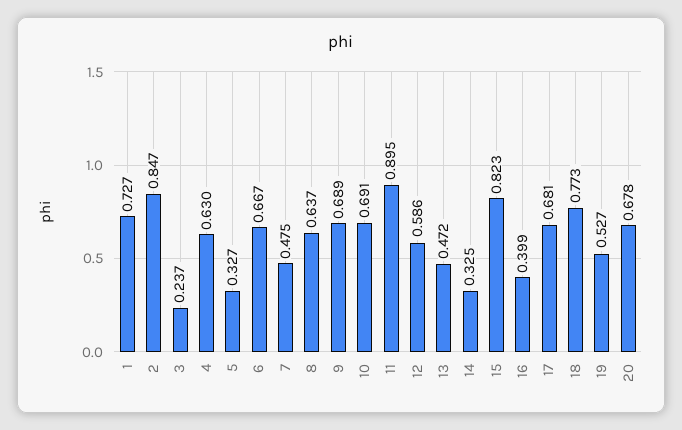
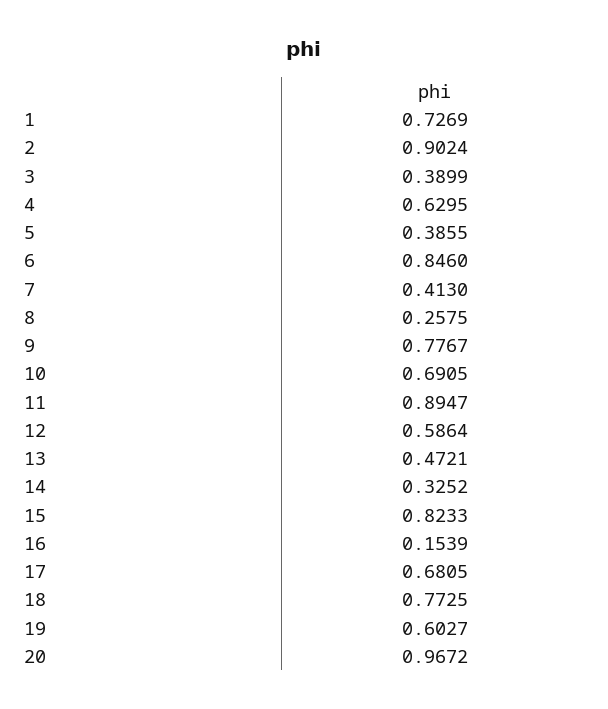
2: 0.847 -> 0.9024
3: 0.237 -> 0.3899
5: 0.327 -> 0.3855
6: 0.667 -> 0.846
7: 0.475 -> 0.413
8: 0.637 -> 0.2575
9: 0.689 -> 0.7767
16: 0.399 -> 0.1539
19: 0.527 -> 0.6027
20: 0.678 -> 0.9672

